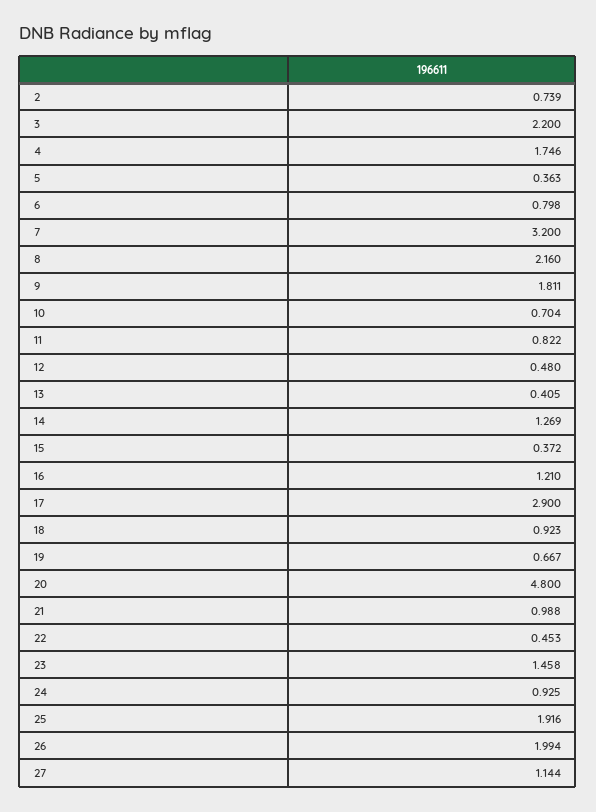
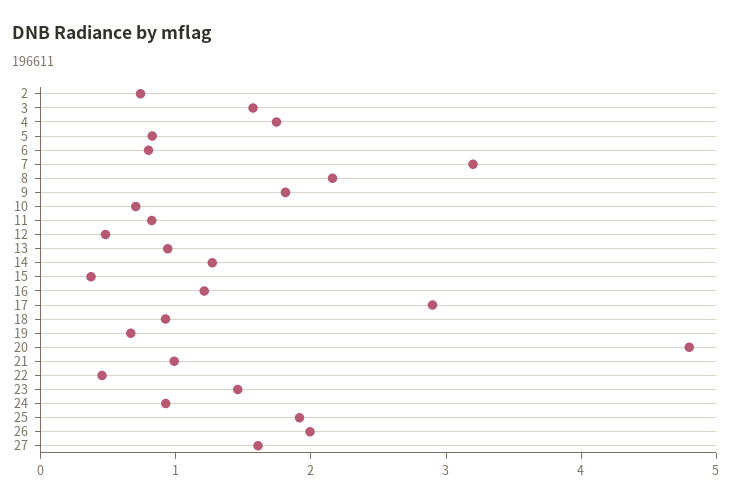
3: 2.2 -> 1.6
5: 0.363 -> 0.8
13: 0.405 -> 1
27: 1.144 -> 1.6

